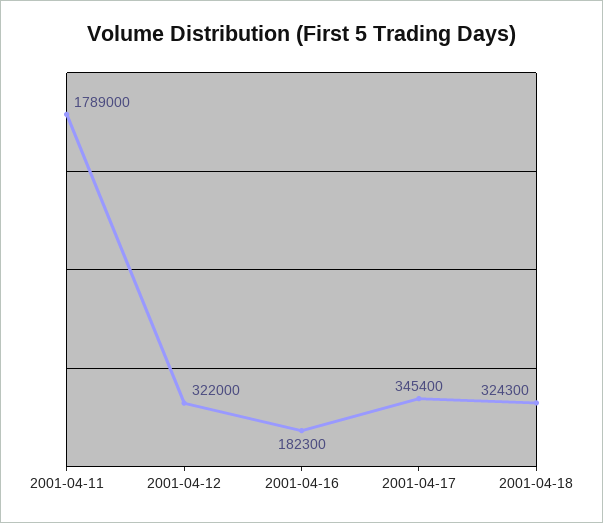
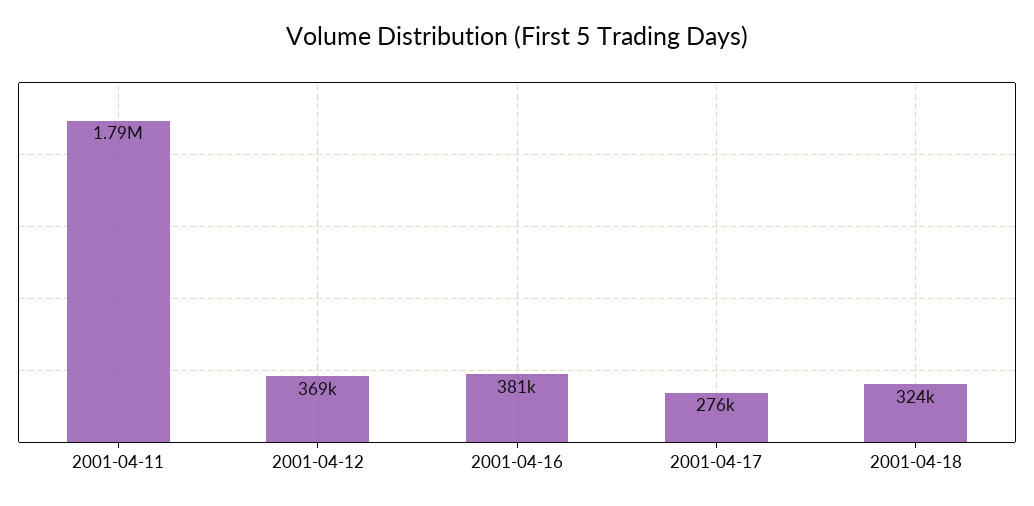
2001-04-12: 322000 -> 369000
2001-04-16: 182300 -> 381000
2001-04-17: 345400 -> 276000

